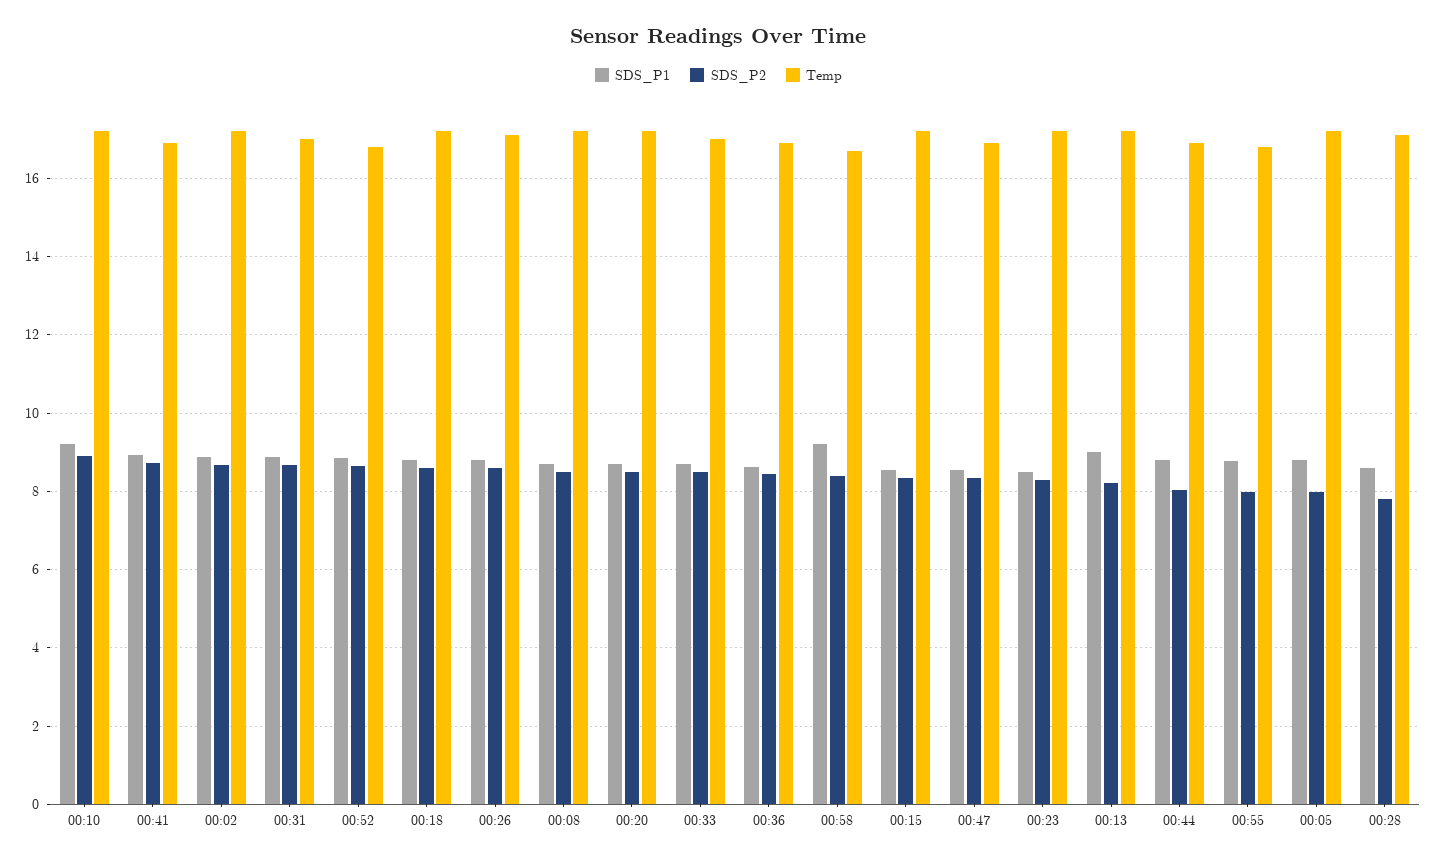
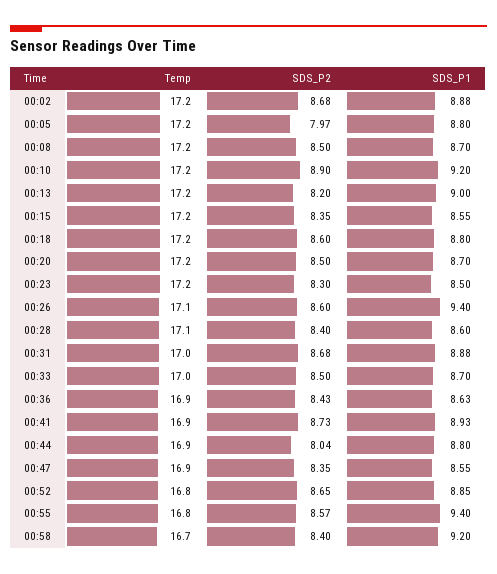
SDS_P1, 00:26: 8.8 -> 9.4
SDS_P1, 00:55: 8.8 -> 9.4
SDS_P2, 00:55: 8 -> 8.57
SDS_P2, 00:28: 7.8 -> 8.4

